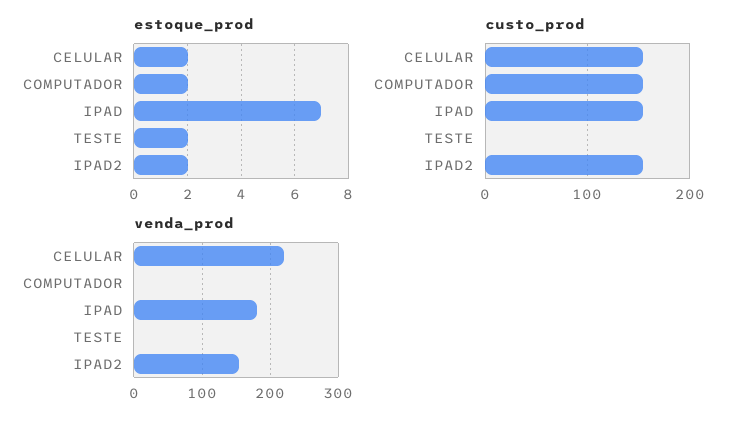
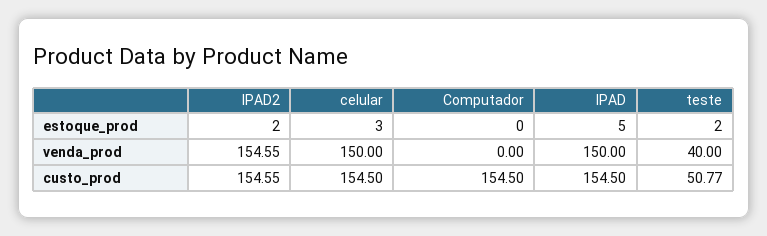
estoque_prod, CELULAR: 2 -> 3
estoque_prod, COMPUTADOR: 2 -> 0
estoque_prod, IPAD: 7 -> 5
custo_prod, TESTE: 0 -> 50.77
venda_prod, CELULAR: 220 -> 150
venda_prod, IPAD: 180 -> 150
venda_prod, TESTE: 0 -> 40

